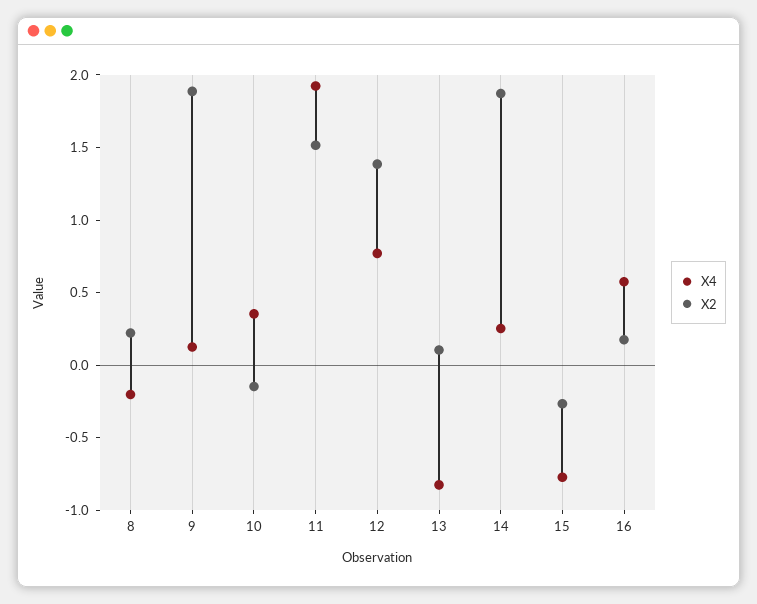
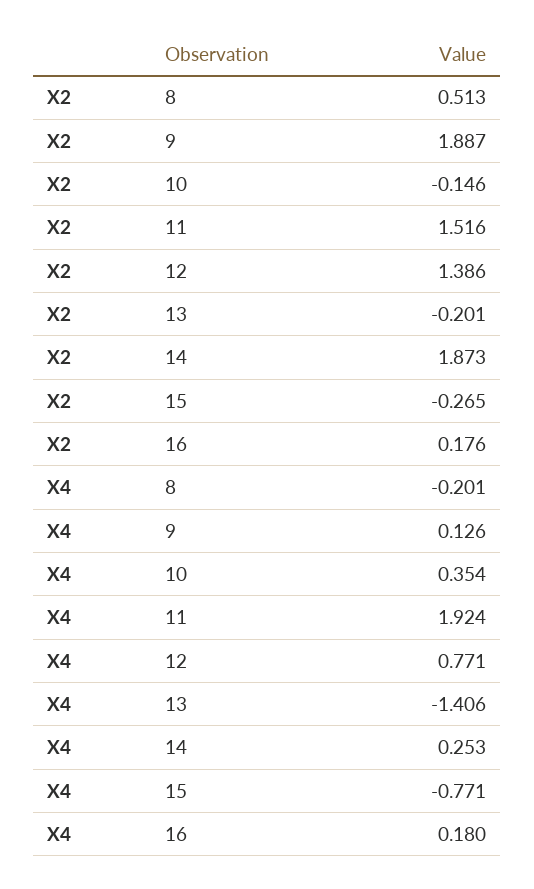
X2, 8: 0.2 -> 0.513
X4, 13: -0.8 -> -1.406
X2, 13: 0.1 -> -0.201
X4, 16: 0.6 -> 0.18

